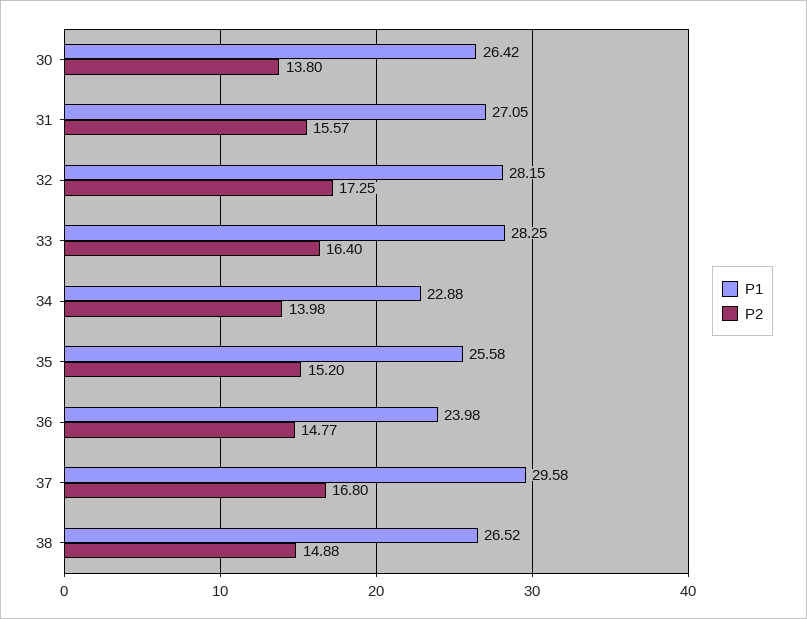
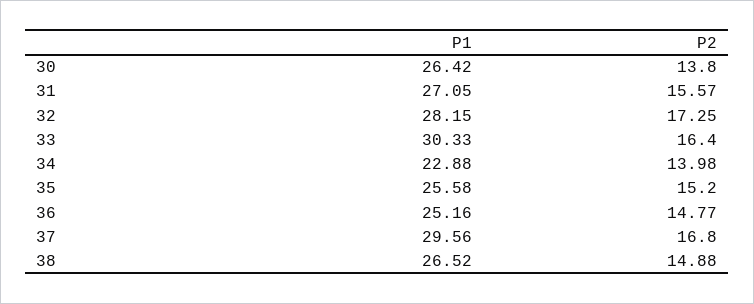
P1, 33: 28.25 -> 30.33
P1, 36: 23.98 -> 25.16
P1, 37: 29.58 -> 29.56

